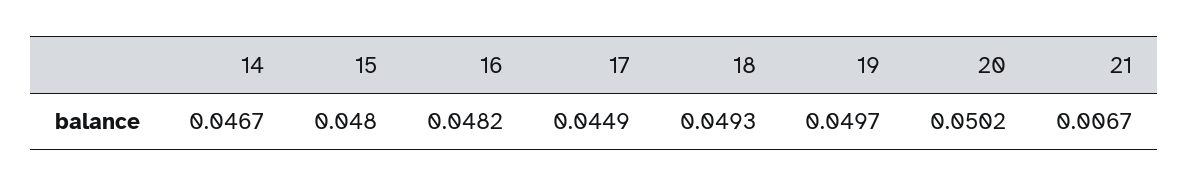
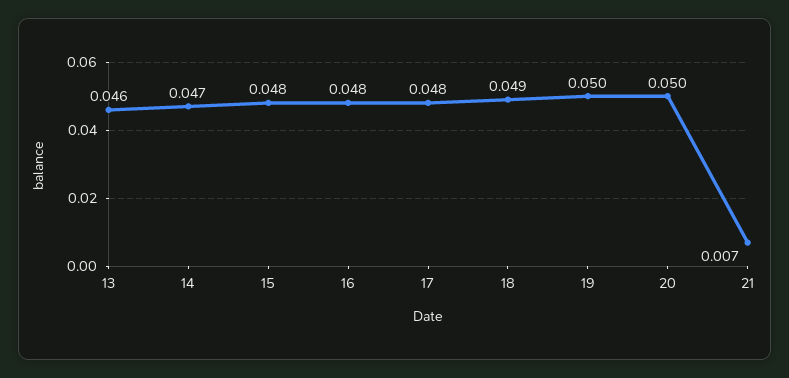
17: 0.0449 -> 0.048
13: none -> 0.046

